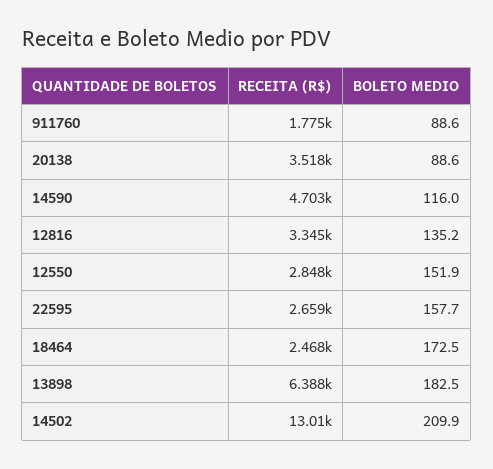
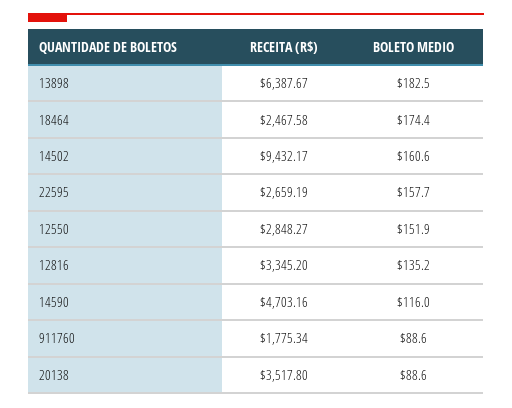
BOLETO MEDIO, 18464: 172.5 -> 174.4
RECEITA (R$), 14502: 13010 -> 9432.17
BOLETO MEDIO, 14502: 209.9 -> 160.6

